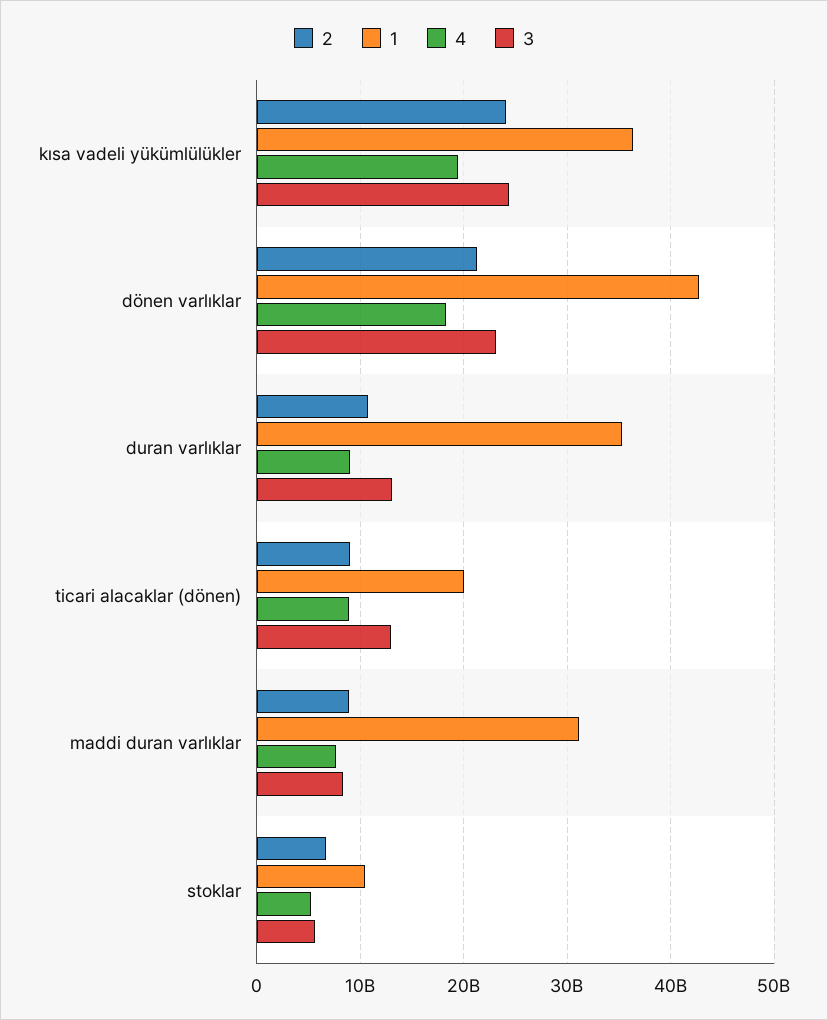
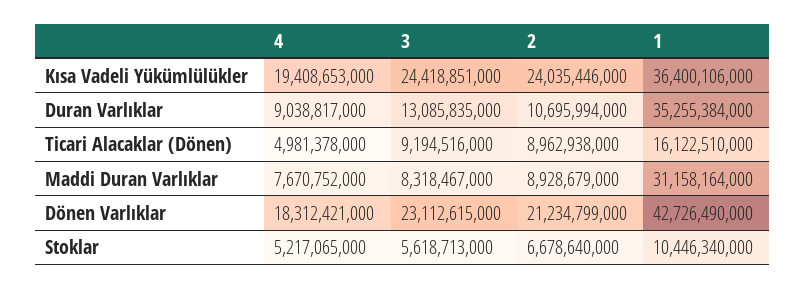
1, ticari alacaklar (dönen): 20000000000 -> 16122510000
4, ticari alacaklar (dönen): 9000000000 -> 4981378000
3, ticari alacaklar (dönen): 13000000000 -> 9194516000

